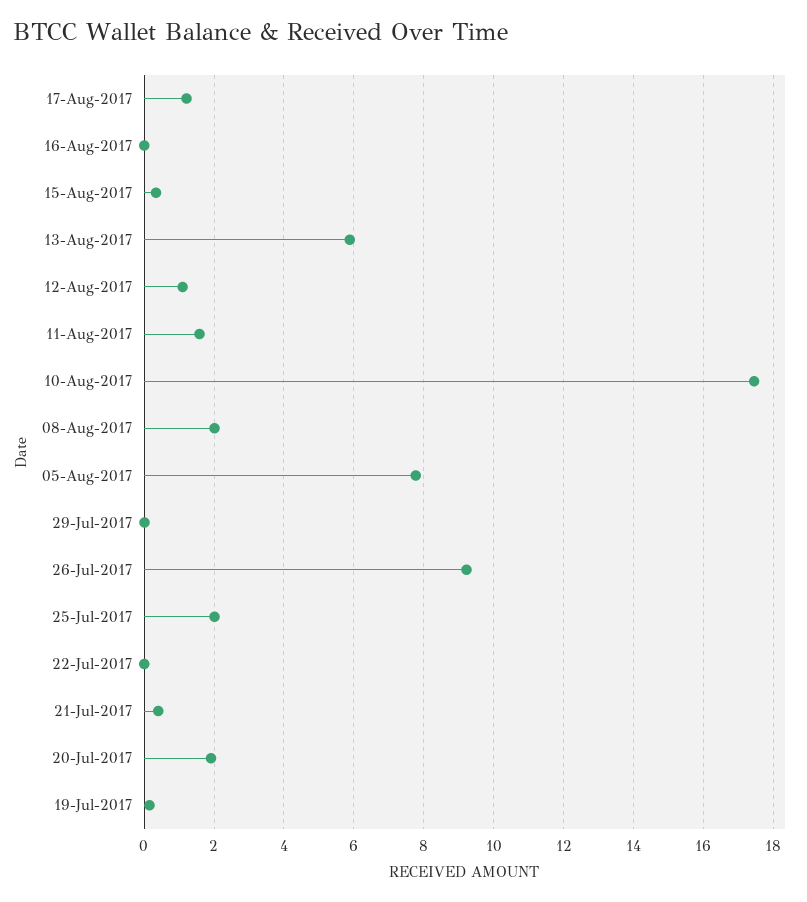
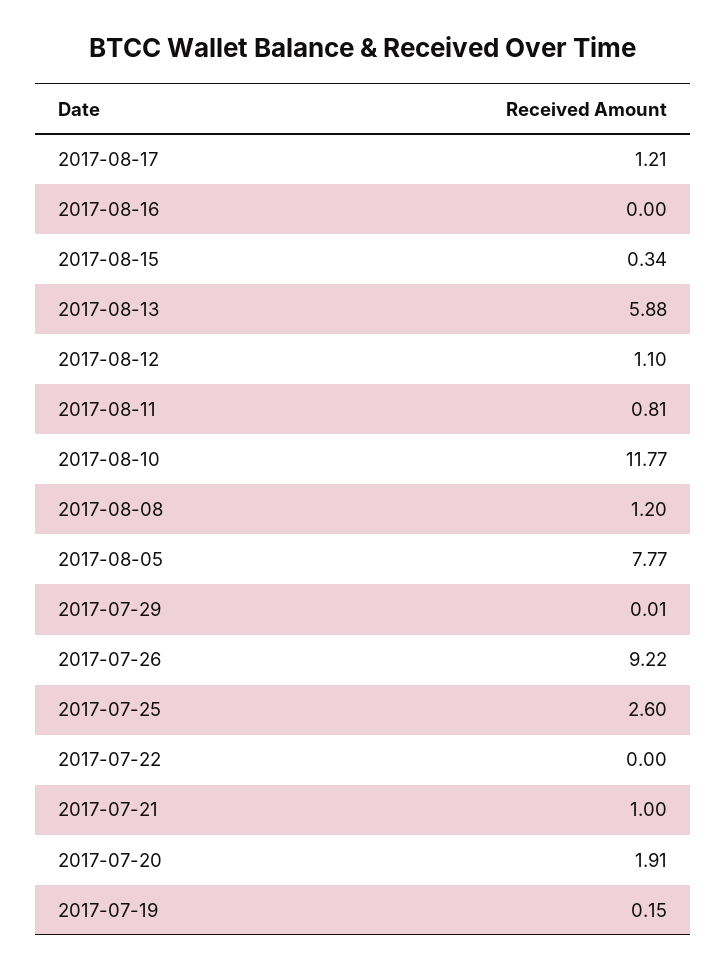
11-Aug-2017: 1.6 -> 0.81
10-Aug-2017: 17.4 -> 11.77
08-Aug-2017: 2 -> 1.2
25-Jul-2017: 2 -> 2.6
21-Jul-2017: 0.4 -> 1

